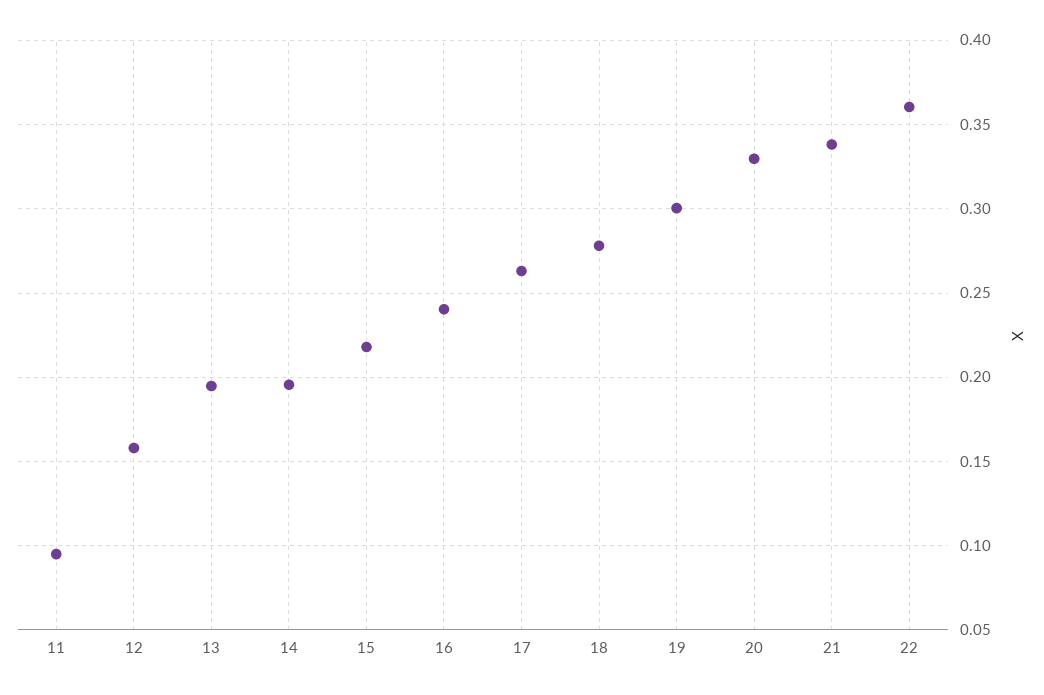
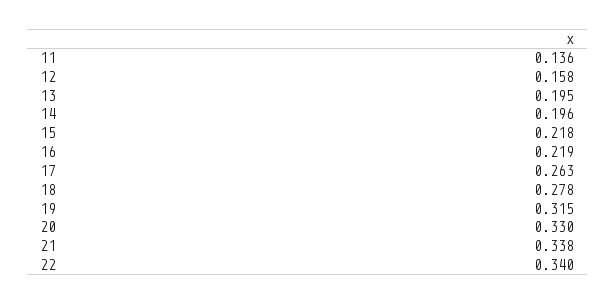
11: 0.095 -> 0.136
16: 0.24 -> 0.219
19: 0.3 -> 0.315
22: 0.36 -> 0.34

